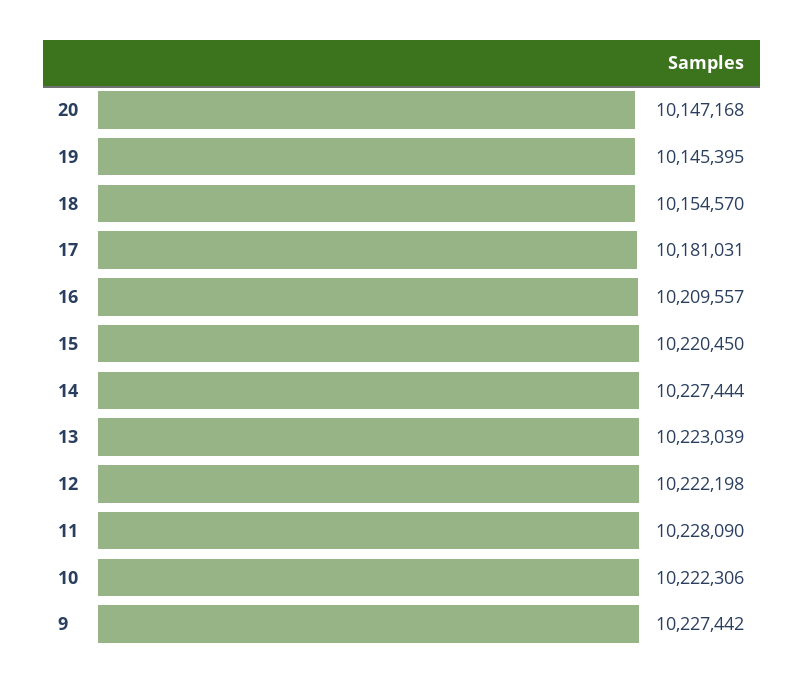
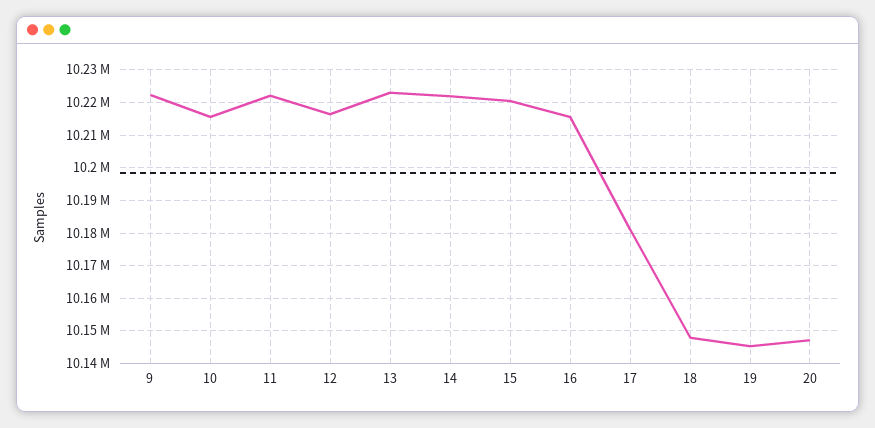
18: 10154570 -> 10148000
16: 10209557 -> 10216000
14: 10227444 -> 10222000
12: 10222198 -> 10216000
11: 10228090 -> 10222000
10: 10222306 -> 10216000
9: 10227442 -> 10222000

